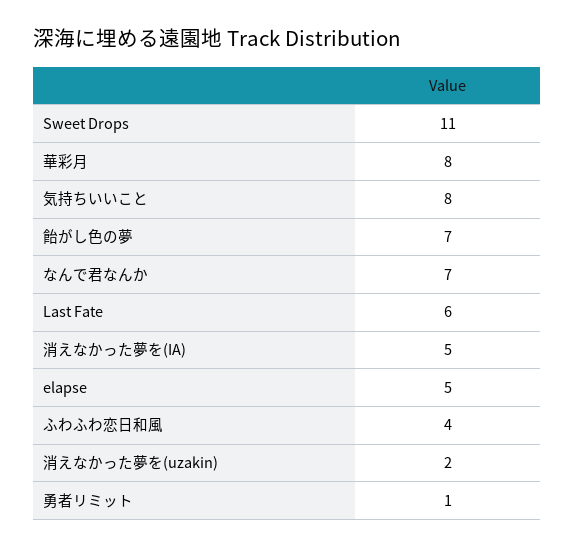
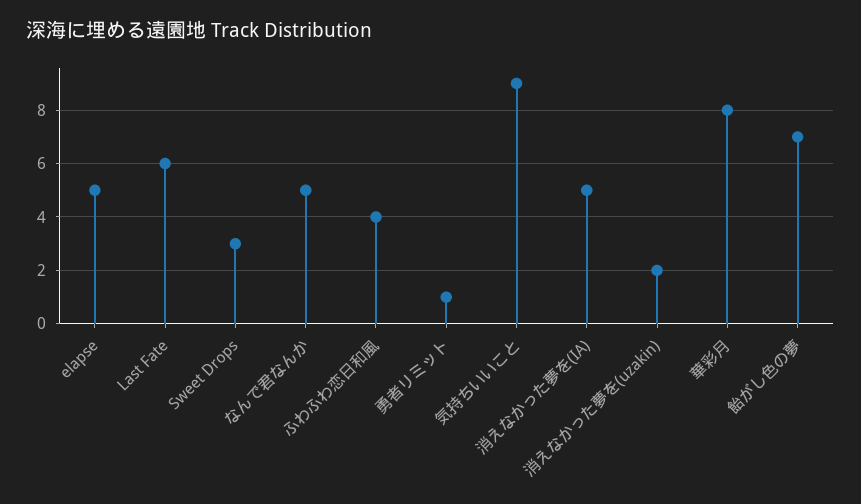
Sweet Drops: 11 -> 3
気持ちいいこと: 8 -> 9
なんで君なんか: 7 -> 5

